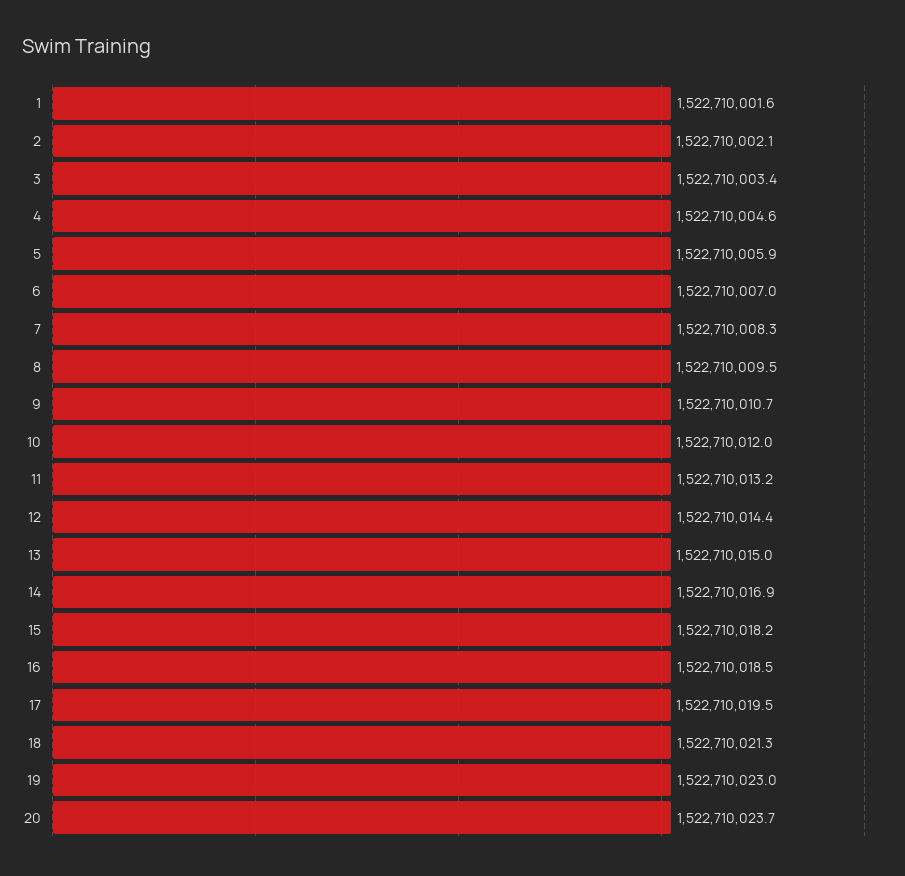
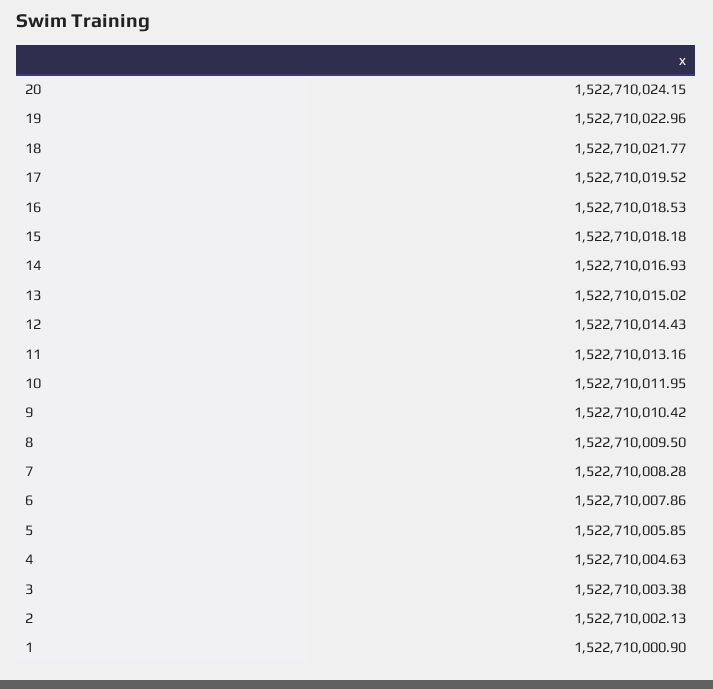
1: 1522710001.6 -> 1522710000.9
6: 1522710007 -> 1522710007.86
9: 1522710010.7 -> 1522710010.42
18: 1522710021.3 -> 1522710021.77
20: 1522710023.7 -> 1522710024.15

